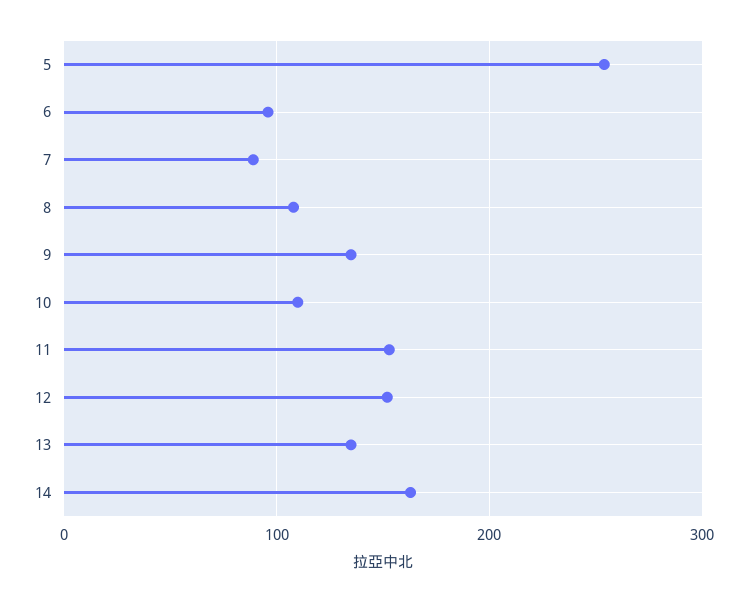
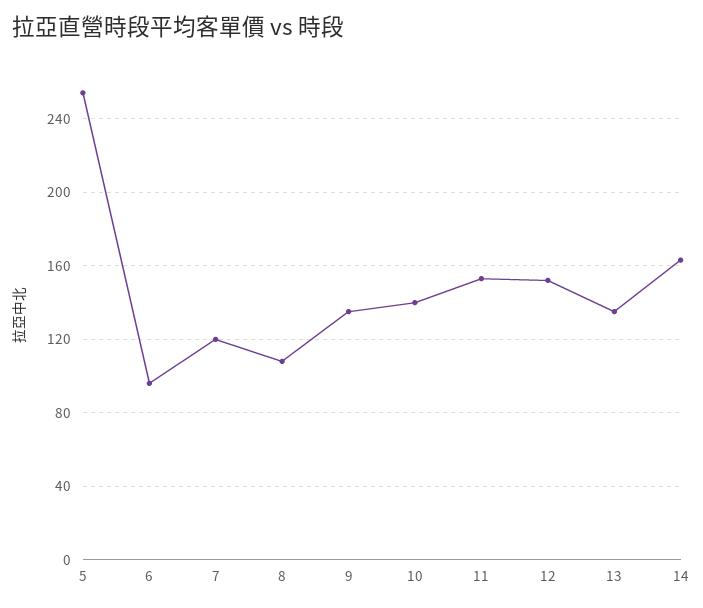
7: 90 -> 120
10: 110 -> 140

